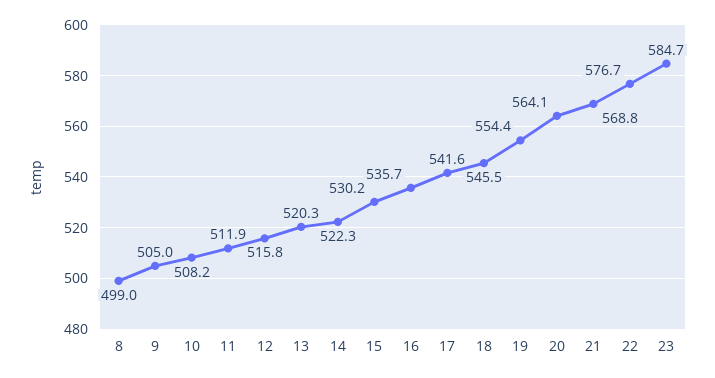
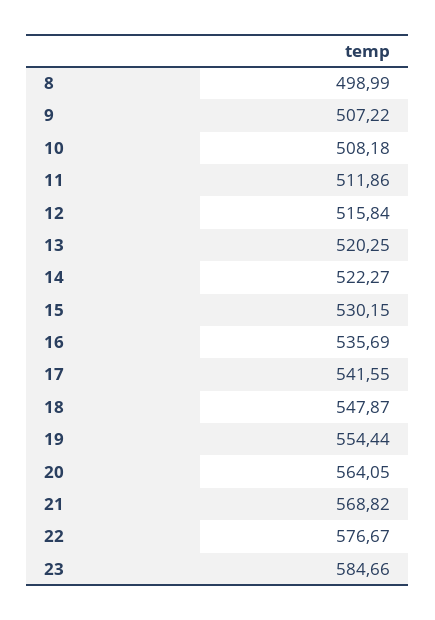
9: 505 -> 507.22
18: 545.5 -> 547.87

